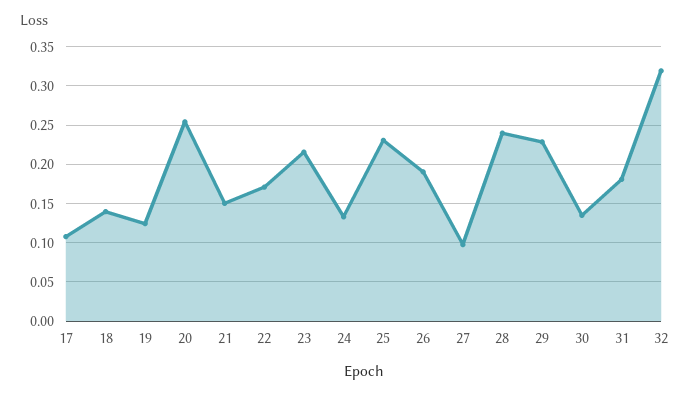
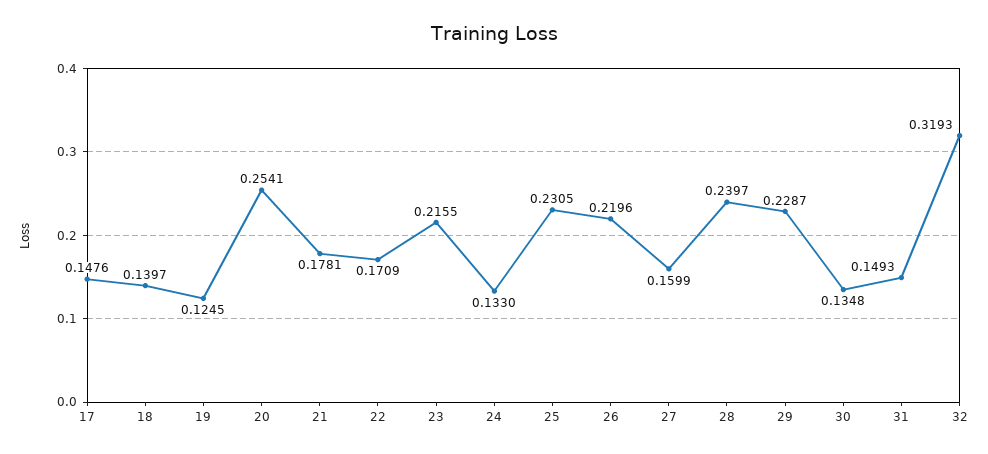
17: 0.11 -> 0.1476
21: 0.15 -> 0.1781
26: 0.19 -> 0.2196
27: 0.1 -> 0.1599
31: 0.18 -> 0.1493

